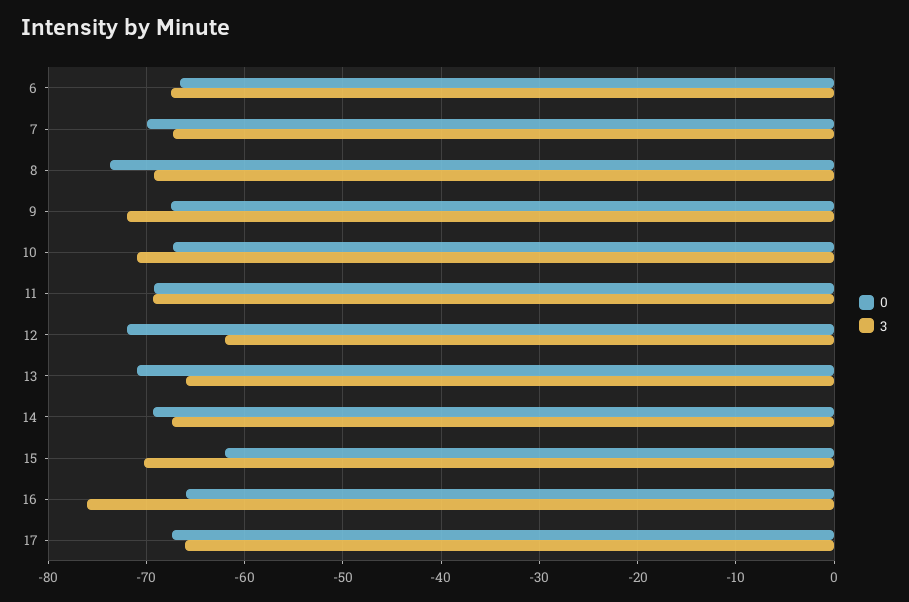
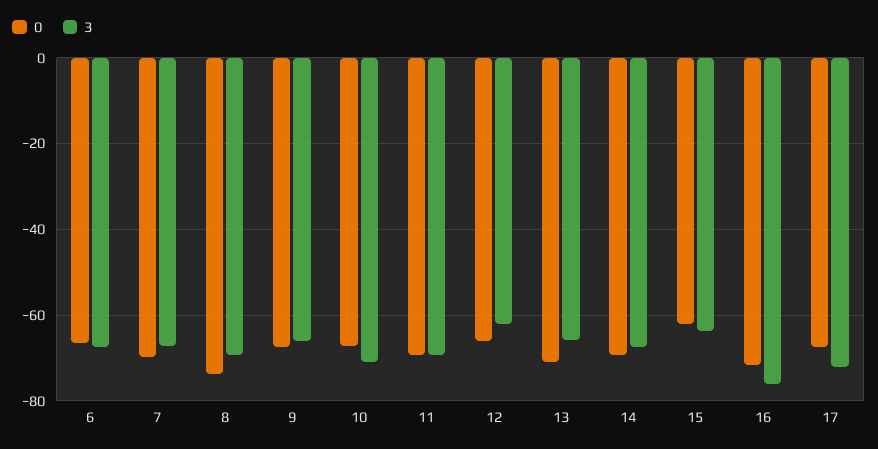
3, 9: -72 -> -66
0, 12: -72 -> -66
3, 15: -70 -> -64
0, 16: -66 -> -72
3, 17: -66 -> -72

